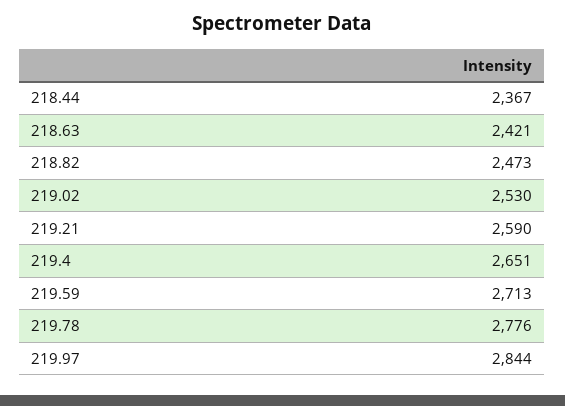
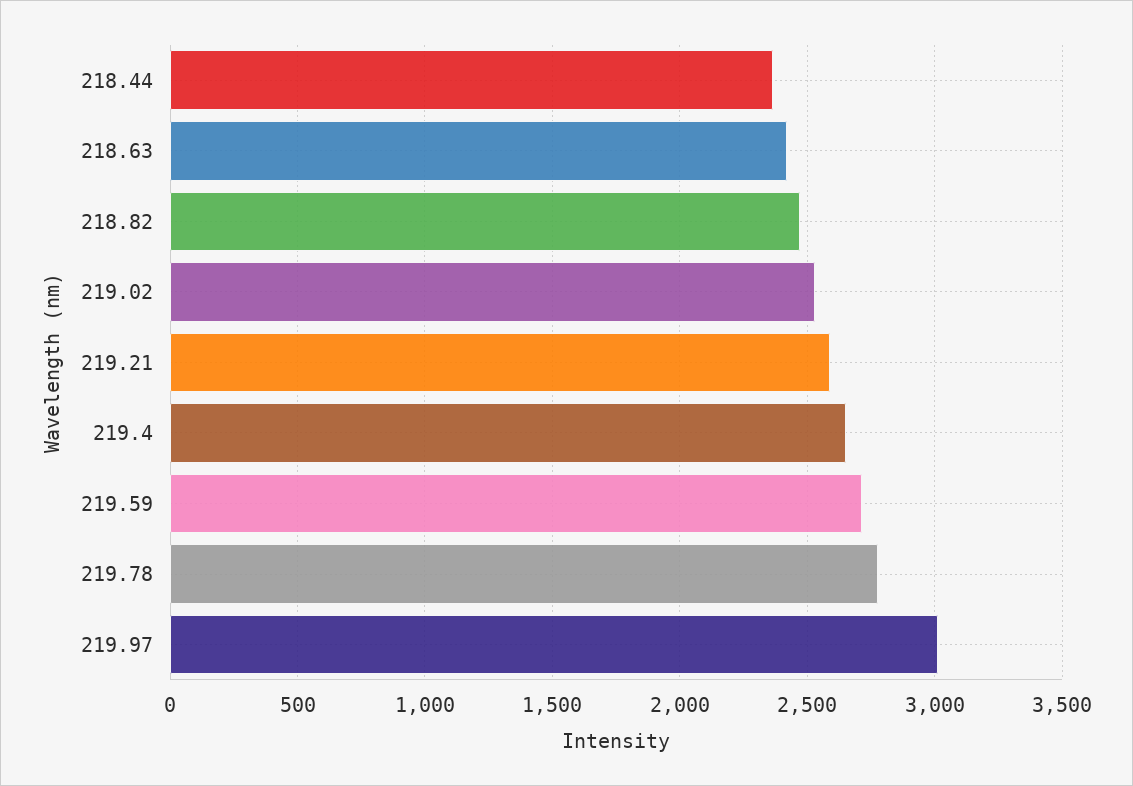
219.97: 2844 -> 3000

